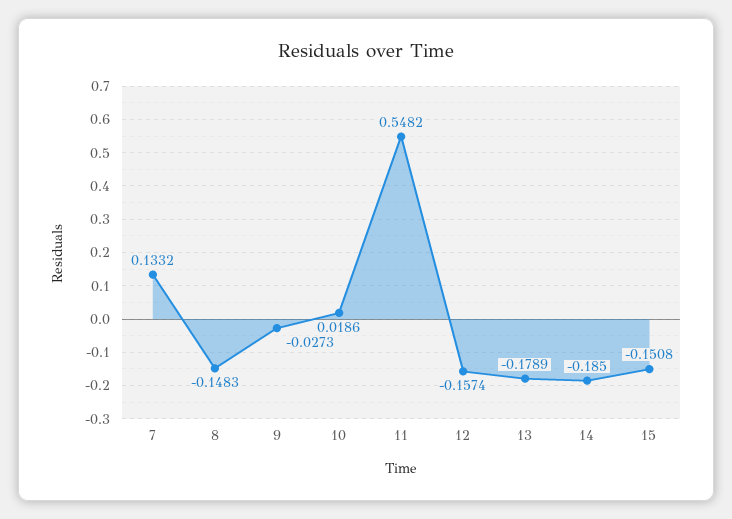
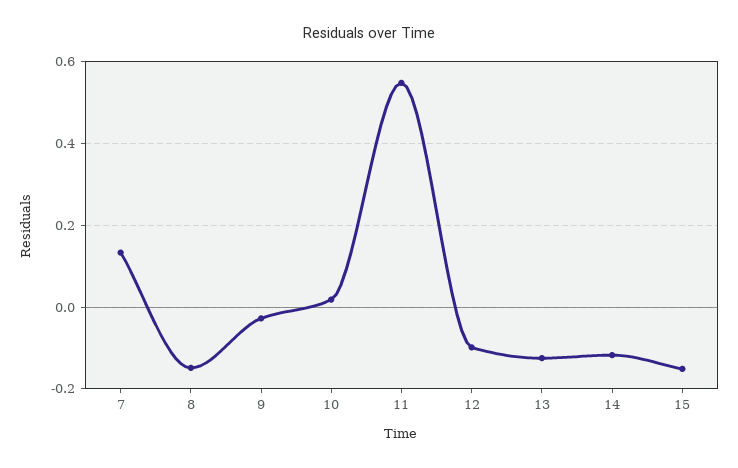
12: -0.1574 -> -0.1
13: -0.1789 -> -0.12
14: -0.185 -> -0.12

